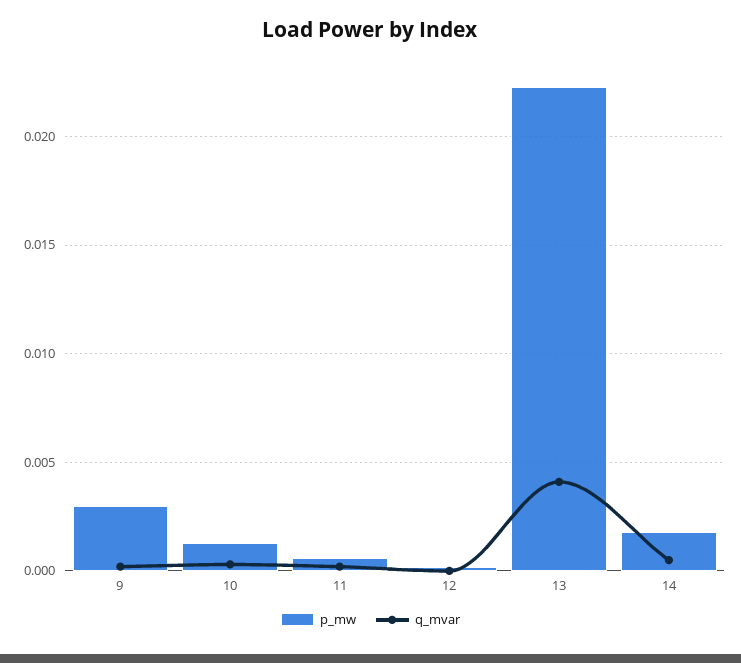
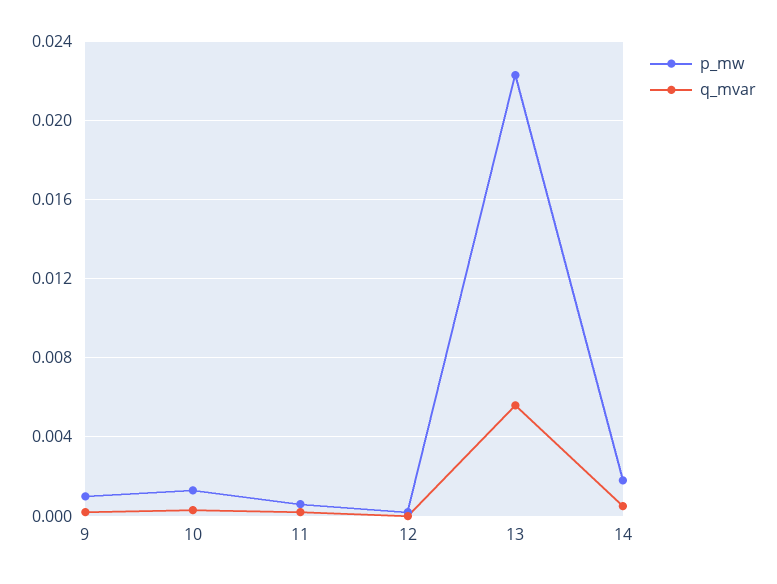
p_mw, 9: 0.003 -> 0.001
q_mvar, 13: 0.004 -> 0.0055

